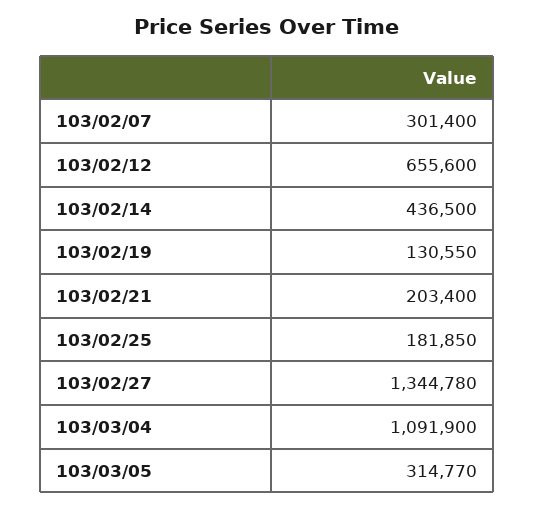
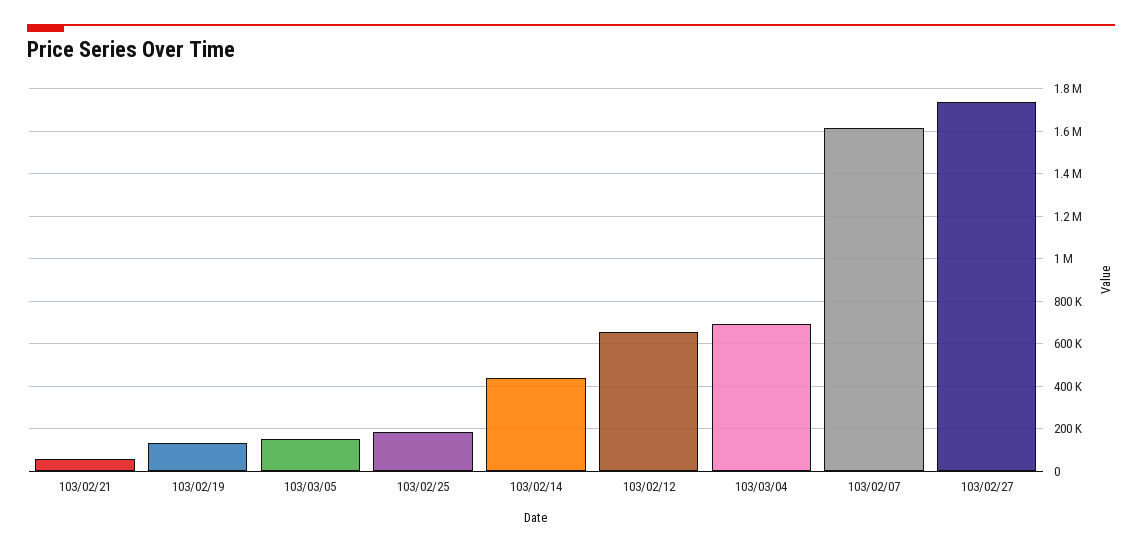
103/02/07: 301400 -> 1600000
103/02/21: 203400 -> 50000
103/02/27: 1344780 -> 1750000
103/03/04: 1091900 -> 700000
103/03/05: 314770 -> 150000

